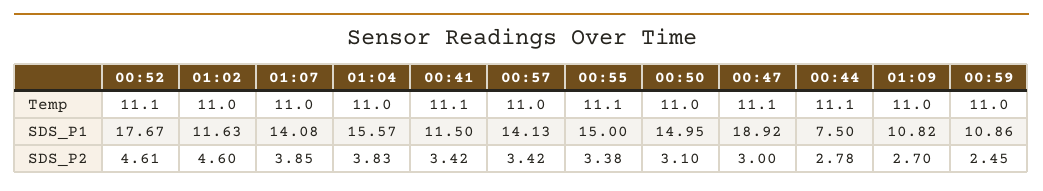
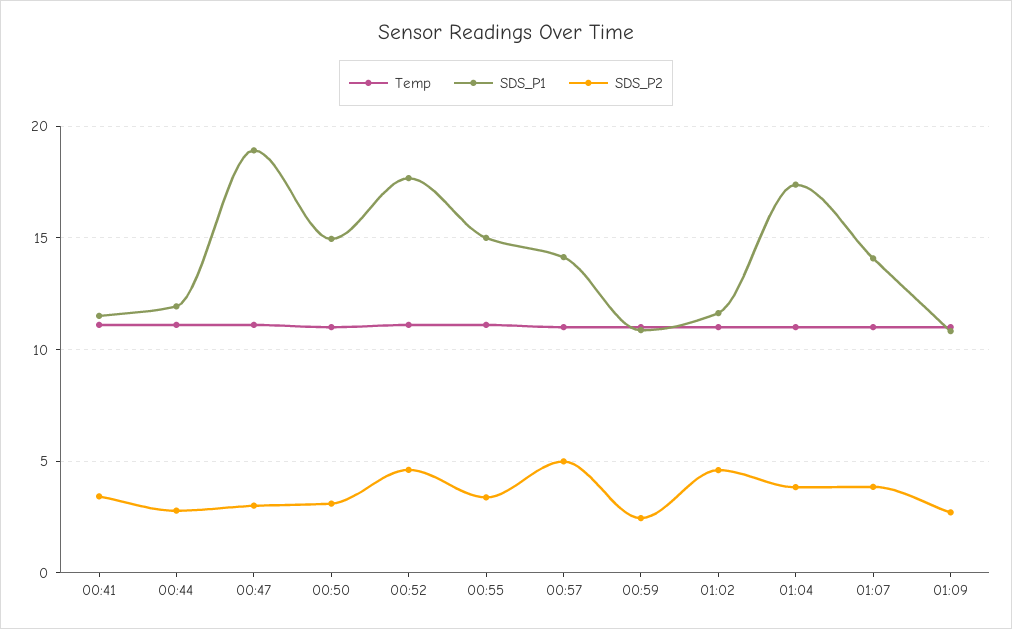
SDS_P1, 01:04: 15.57 -> 17.5
SDS_P1, 00:44: 7.5 -> 12
SDS_P2, 00:57: 3.42 -> 5

